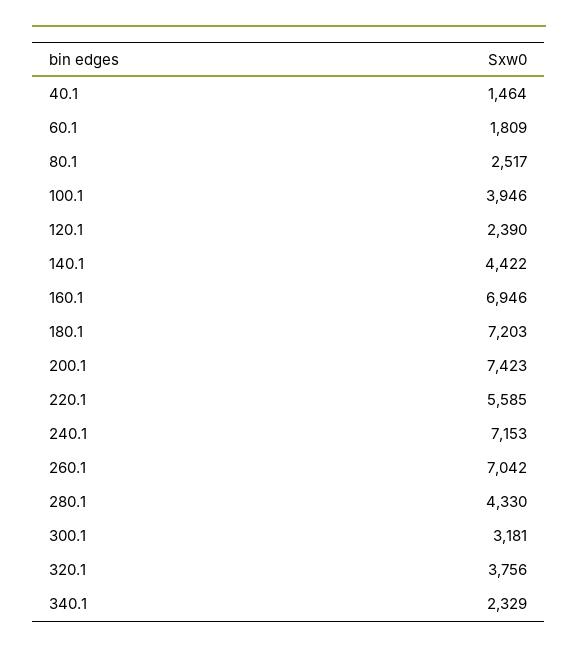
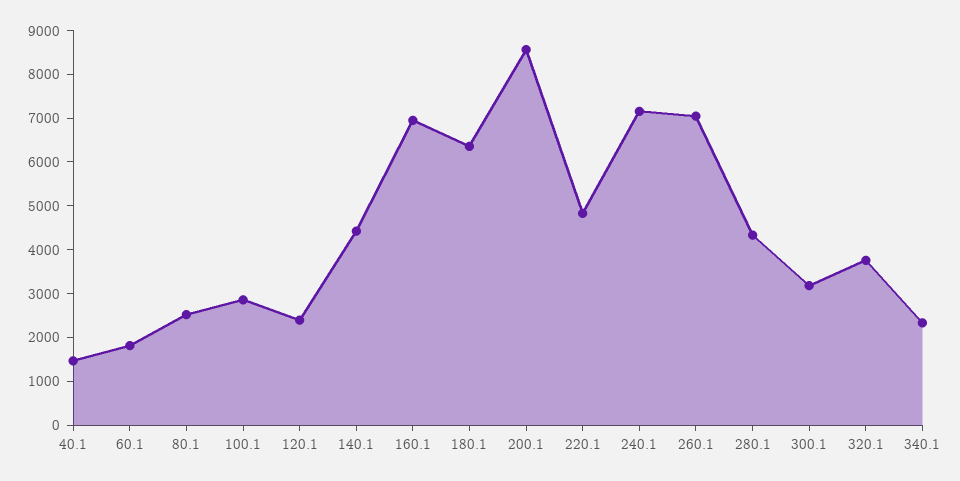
100.1: 3946 -> 2800
180.1: 7203 -> 6400
200.1: 7423 -> 8600
220.1: 5585 -> 4800

